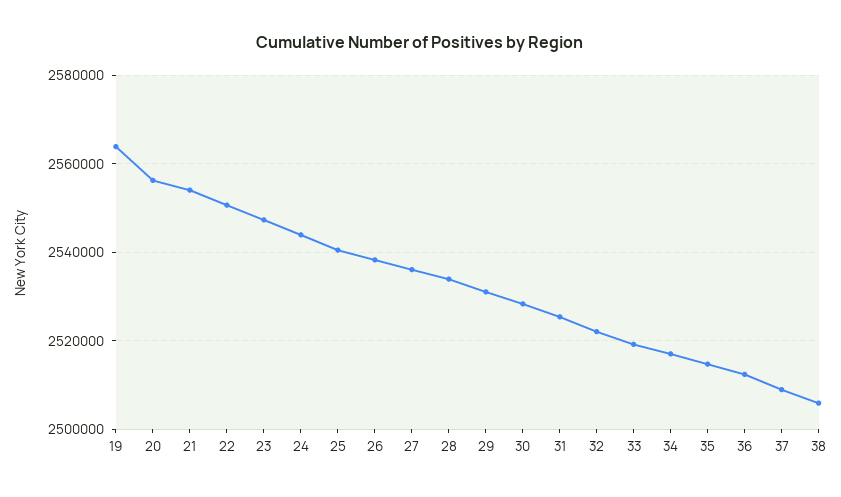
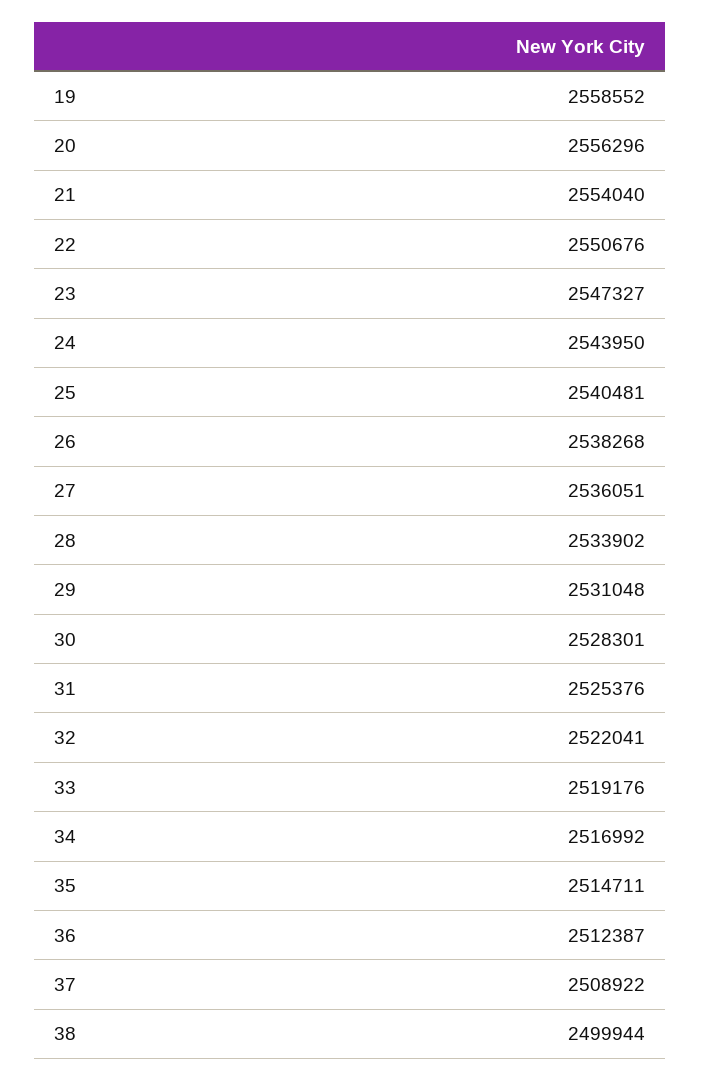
19: 2564000 -> 2558552
38: 2506000 -> 2499944

